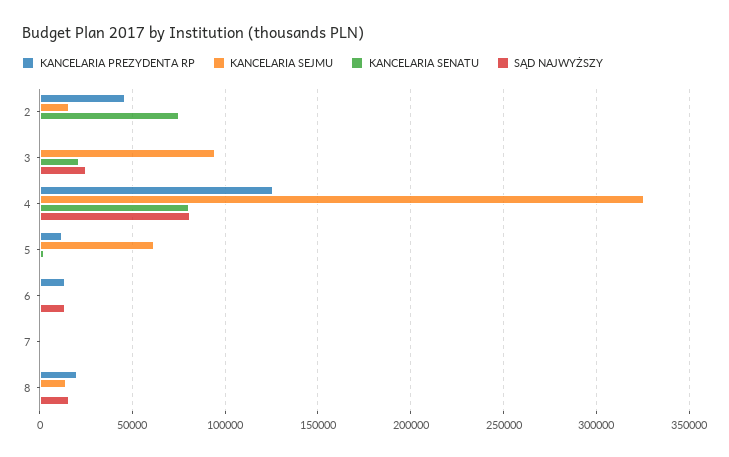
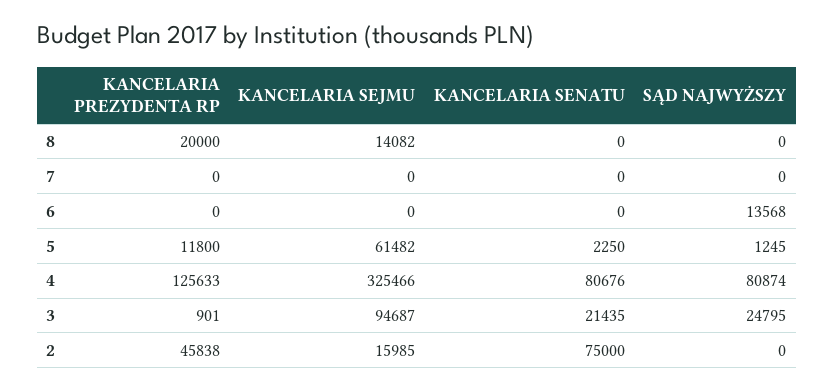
KANCELARIA PREZYDENTA RP, 6: 15000 -> 0
SĄD NAJWYŻSZY, 8: 15000 -> 0

